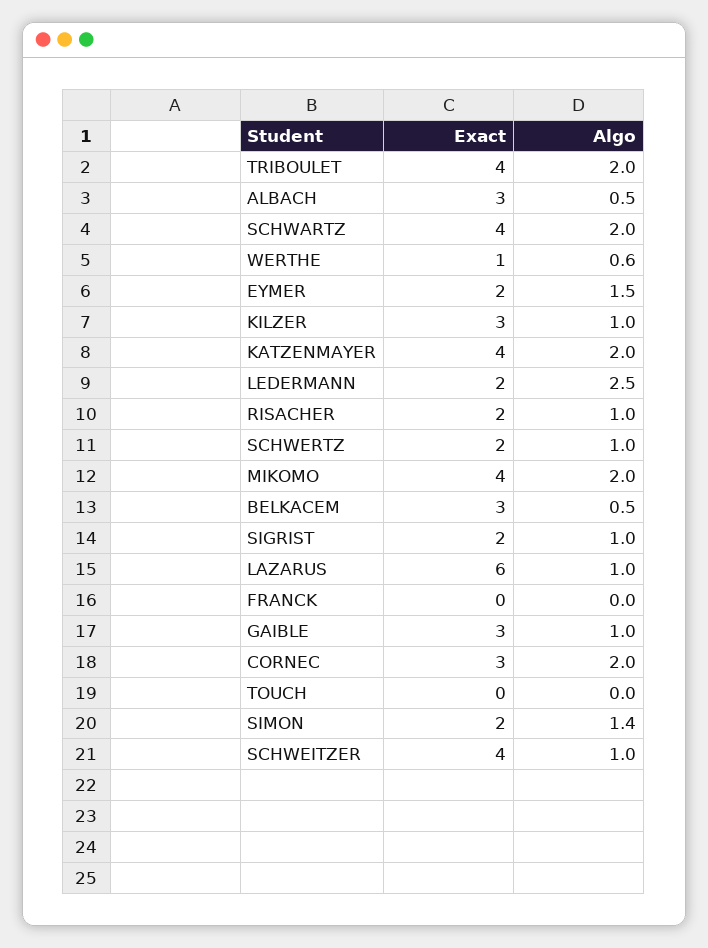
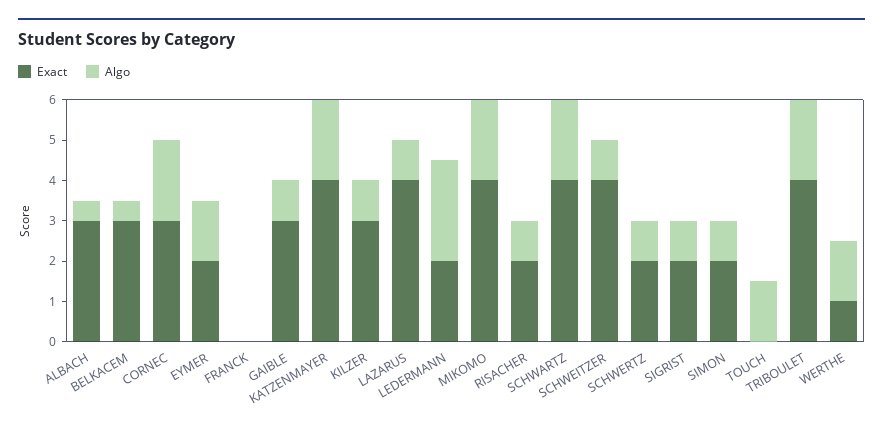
Algo, WERTHE: 0.6 -> 1.5
Exact, LAZARUS: 6 -> 4
Algo, TOUCH: 0 -> 1.5
Algo, SIMON: 1.4 -> 1

